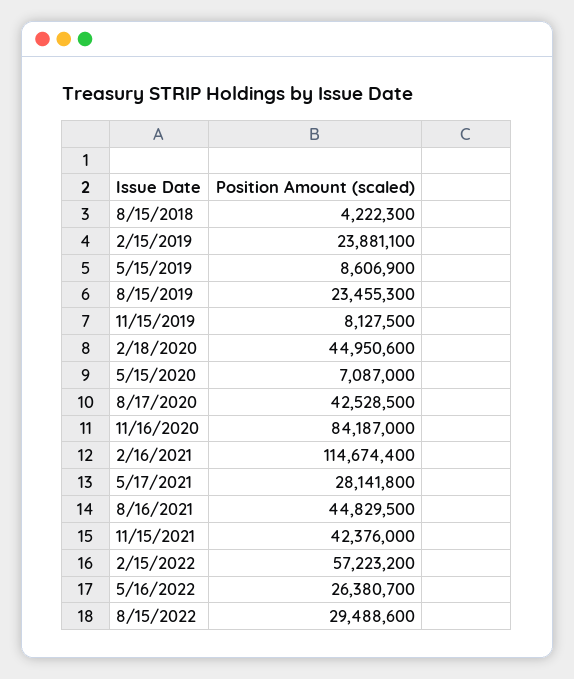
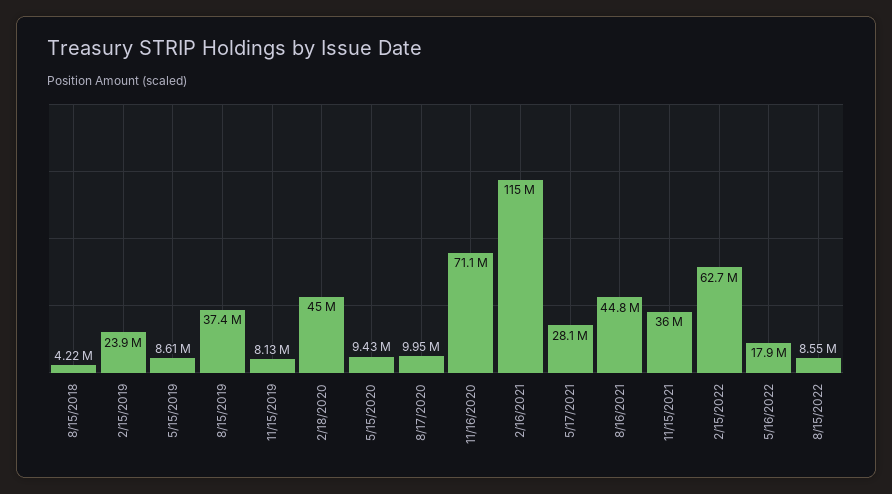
8/15/2019: 23455300 -> 37400000
5/15/2020: 7087000 -> 9430000
8/17/2020: 42528500 -> 9950000
11/16/2020: 84187000 -> 71100000
11/15/2021: 42376000 -> 36000000
2/15/2022: 57223200 -> 62700000
5/16/2022: 26380700 -> 17900000
8/15/2022: 29488600 -> 8550000

